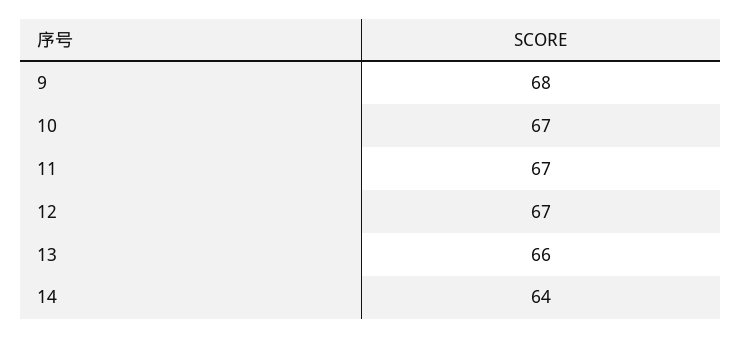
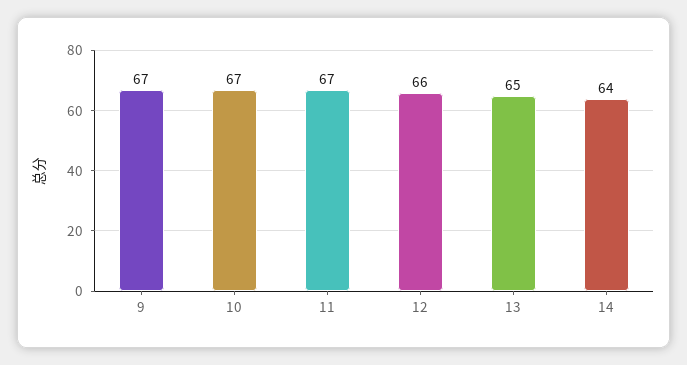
9: 68 -> 67
12: 67 -> 66
13: 66 -> 65

